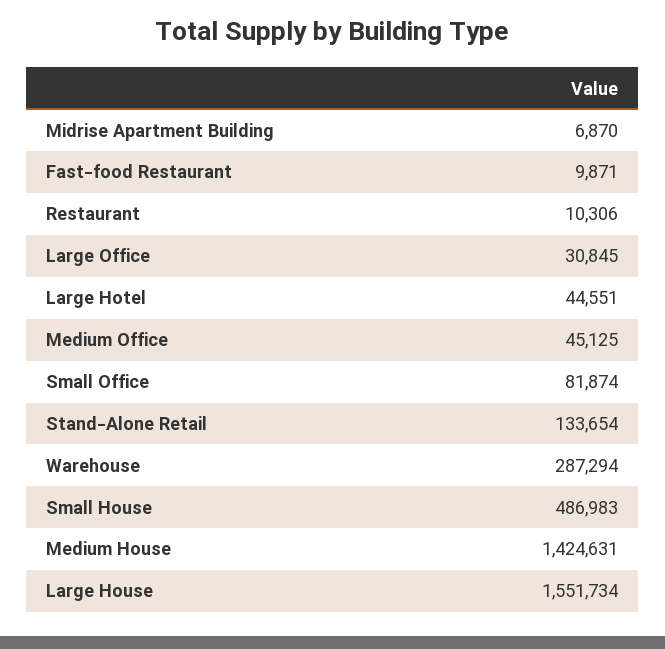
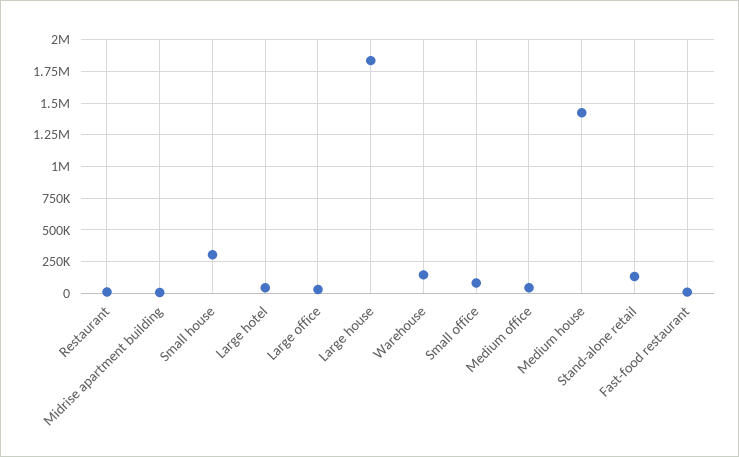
Warehouse: 287294 -> 150000
Small House: 486983 -> 300000
Large House: 1551734 -> 1850000

